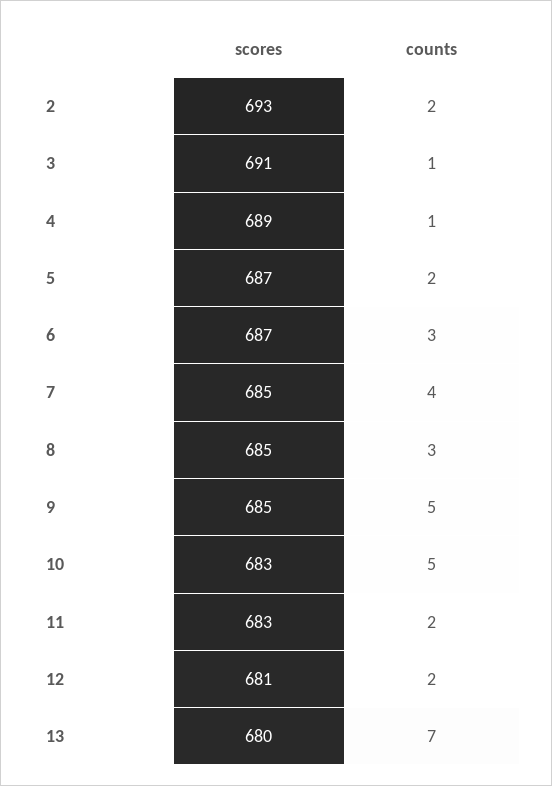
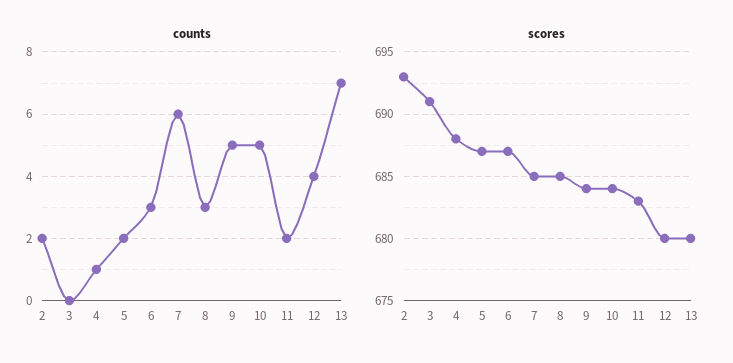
counts, 3: 1 -> 0
scores, 4: 689 -> 688
counts, 7: 4 -> 6
scores, 9: 685 -> 684
scores, 10: 683 -> 684
scores, 12: 681 -> 680
counts, 12: 2 -> 4

